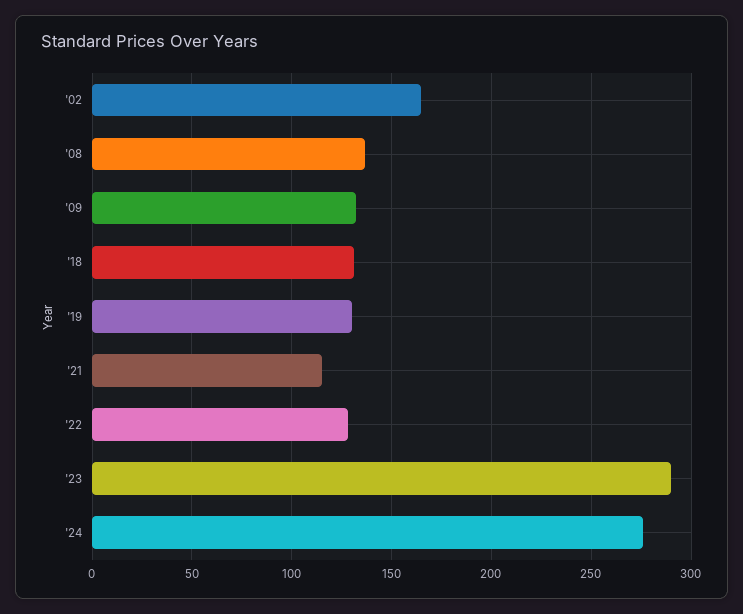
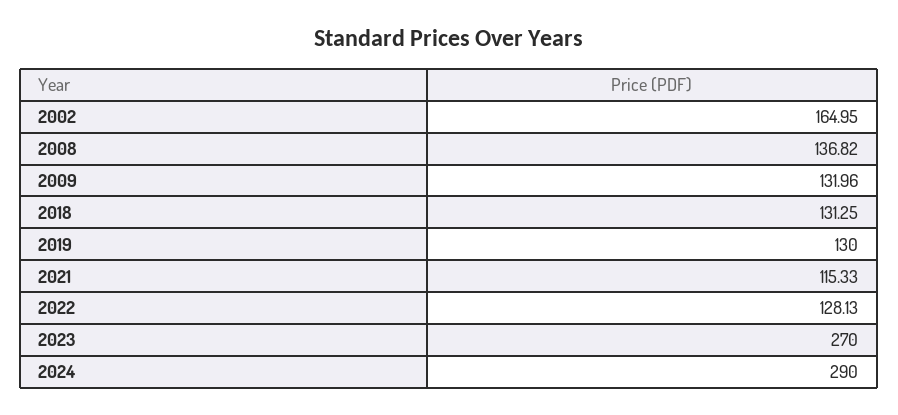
'23: 290 -> 270
'24: 275 -> 290

